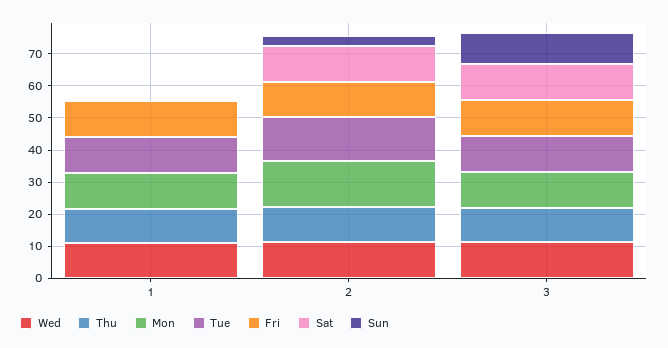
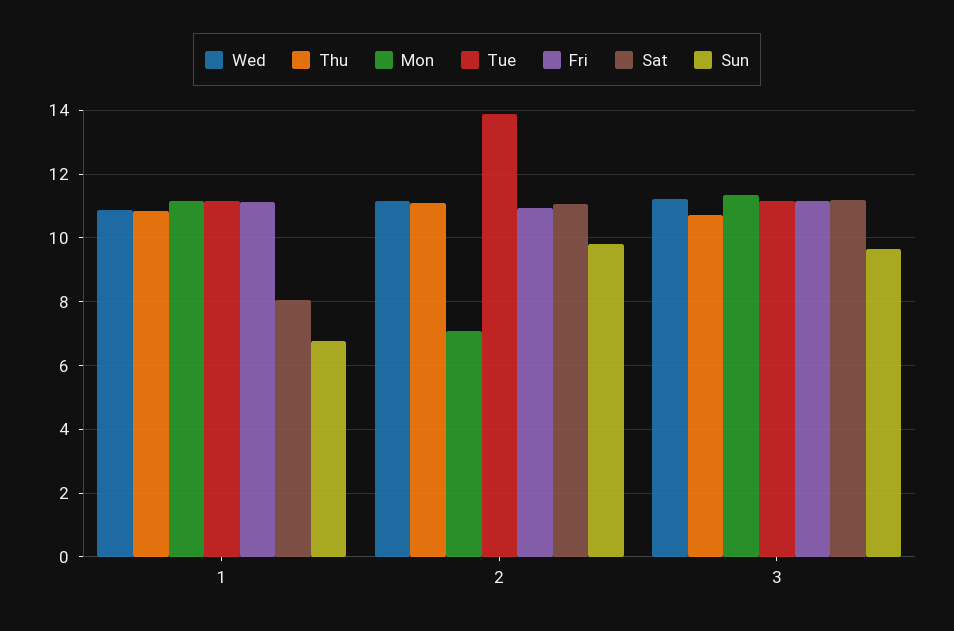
Sat, 1: 0 -> 8
Sun, 1: 0 -> 6.8
Mon, 2: 15 -> 7
Sun, 2: 2.5 -> 9.8

